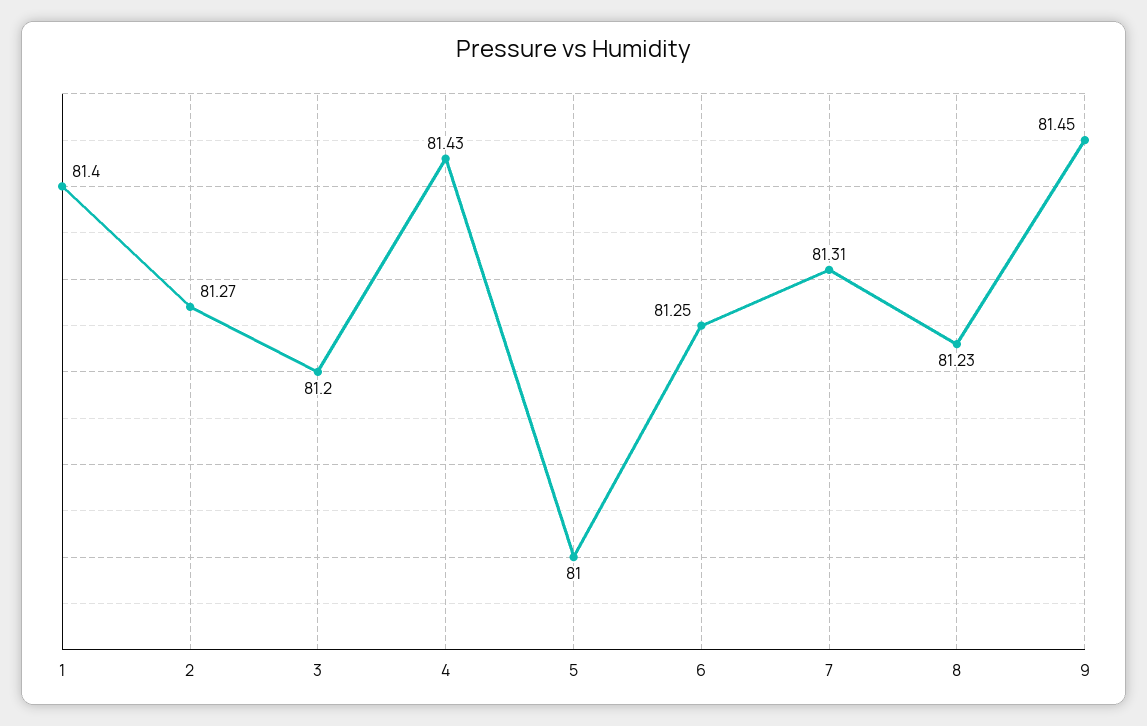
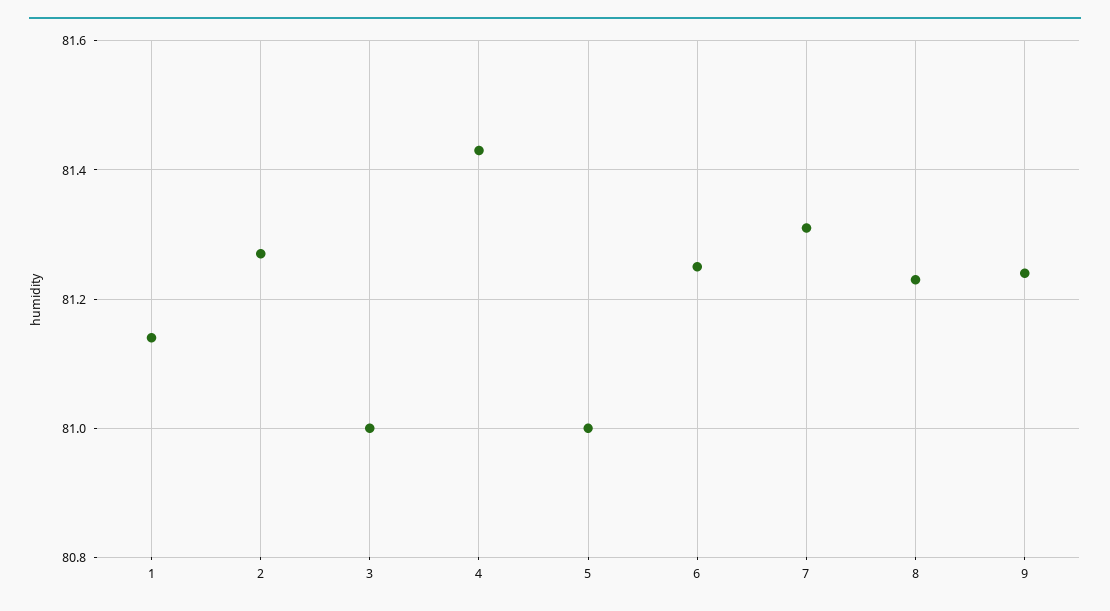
1: 81.4 -> 81.15
3: 81.2 -> 81
9: 81.45 -> 81.25

